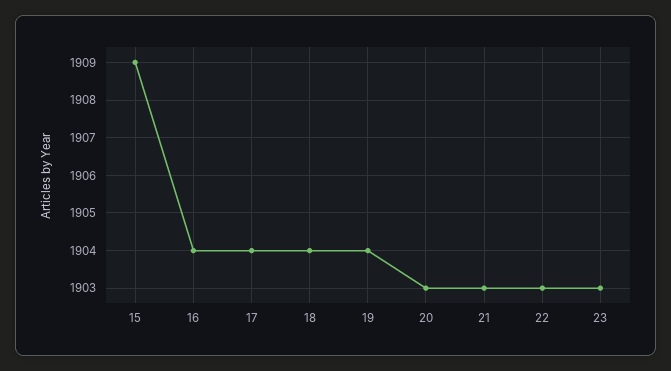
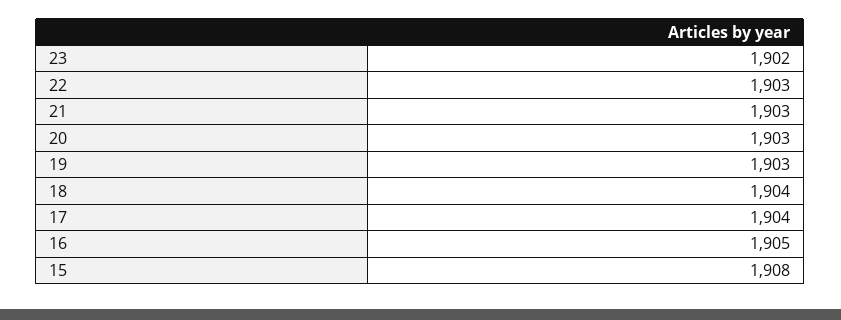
15: 1909 -> 1908
16: 1904 -> 1905
19: 1904 -> 1903
23: 1903 -> 1902

